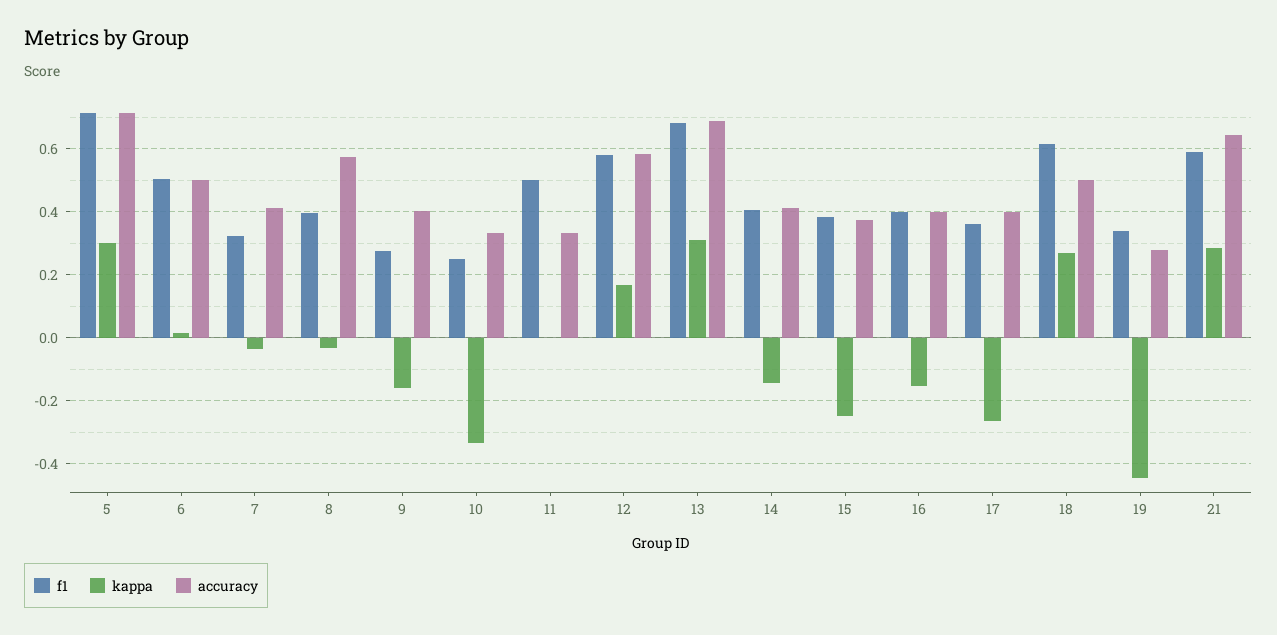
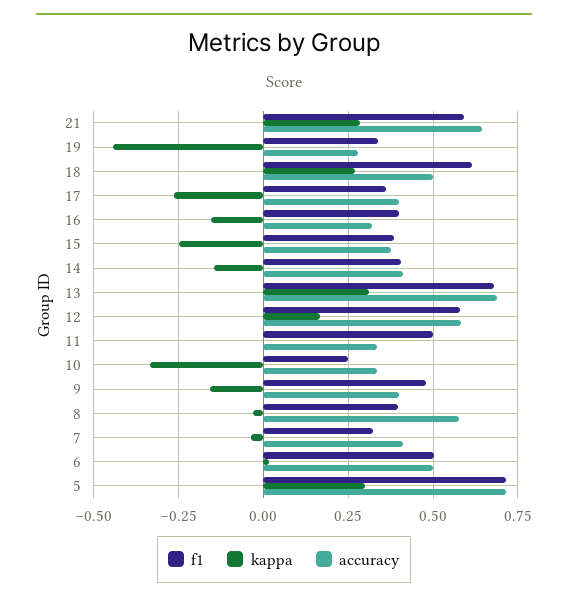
f1, 9: 0.28 -> 0.475
accuracy, 16: 0.4 -> 0.325

